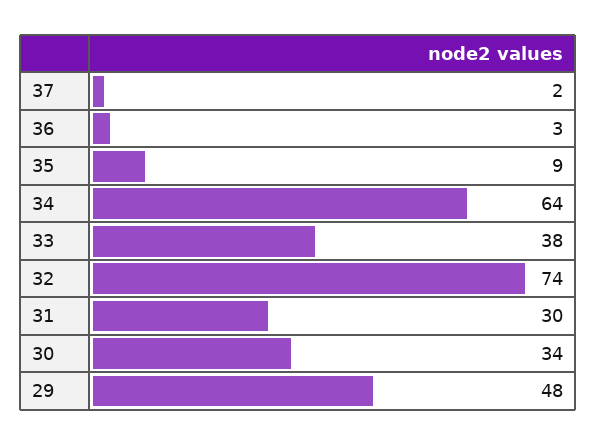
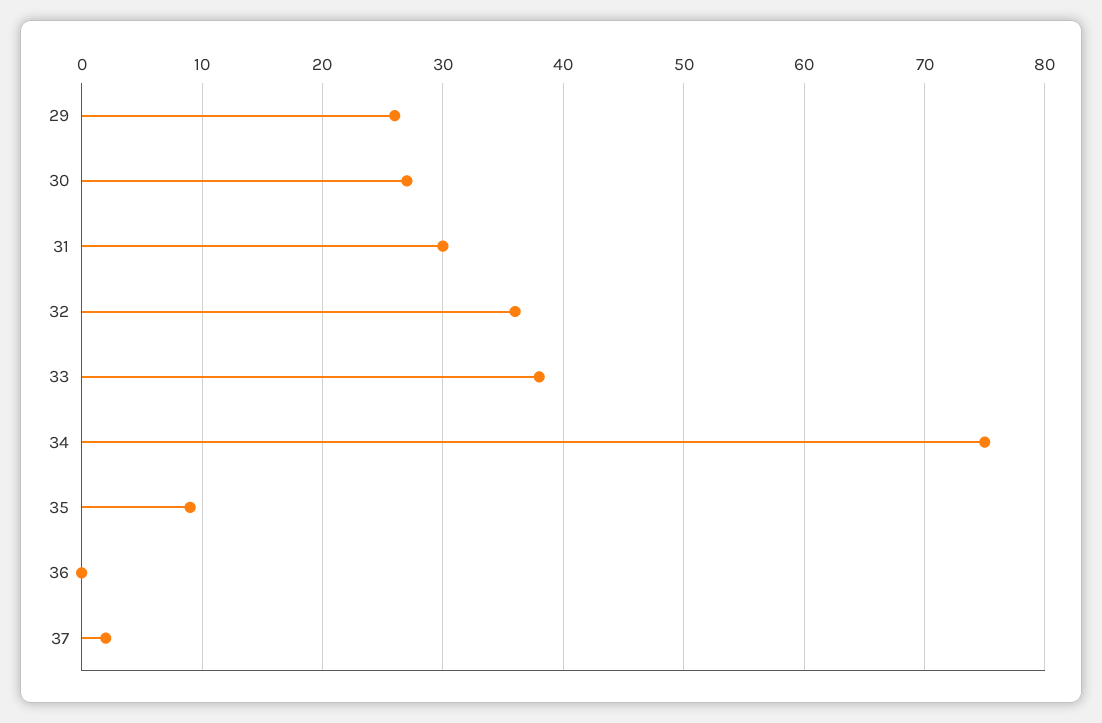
36: 3 -> 0
34: 64 -> 75
32: 74 -> 36
30: 34 -> 27
29: 48 -> 26

